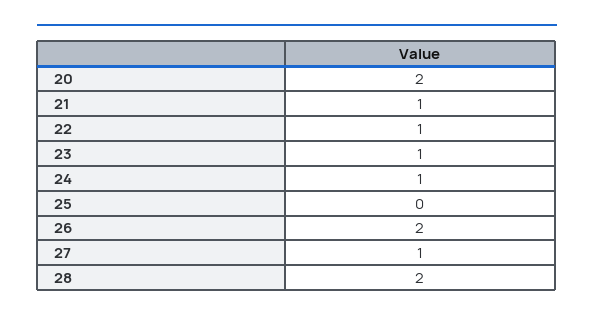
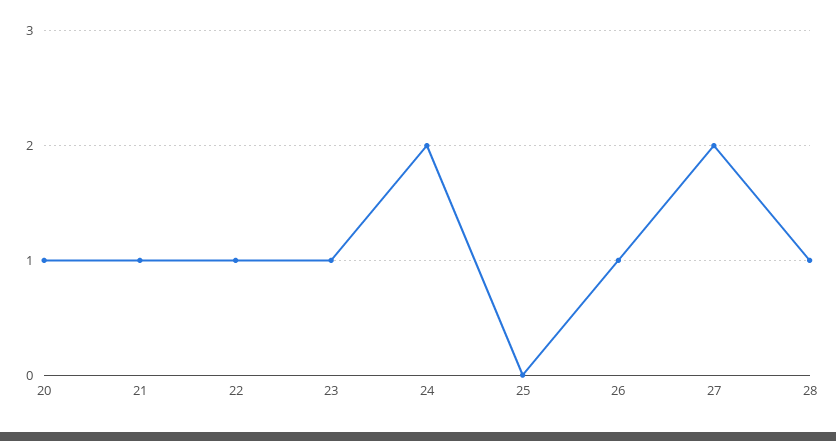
20: 2 -> 1
24: 1 -> 2
26: 2 -> 1
27: 1 -> 2
28: 2 -> 1

